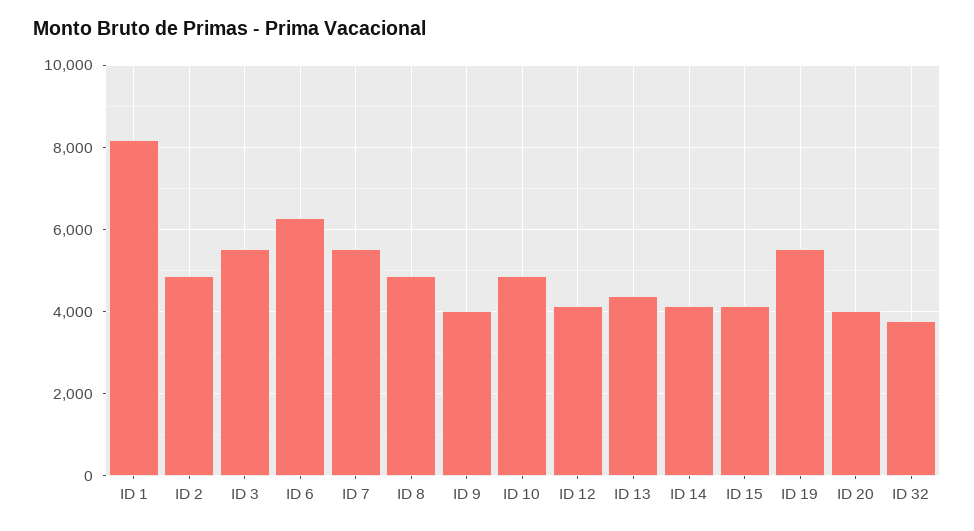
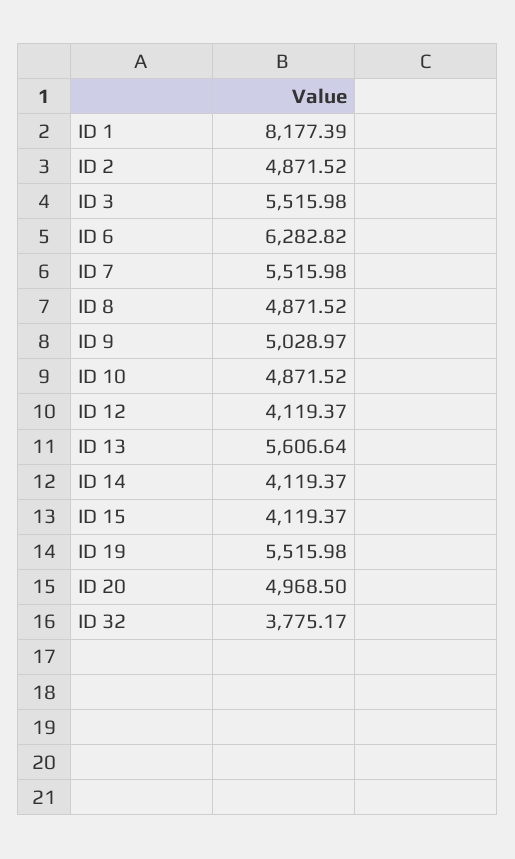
ID 9: 4000 -> 5028.97
ID 13: 4400 -> 5606.64
ID 20: 4000 -> 4968.5

